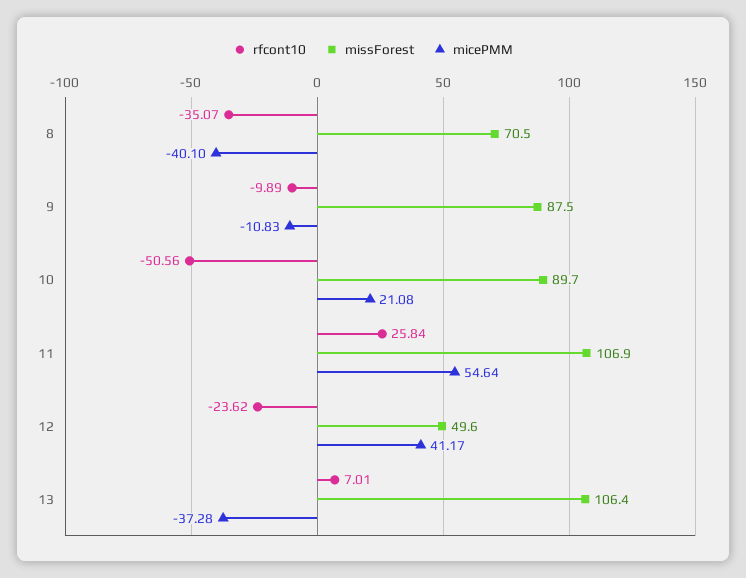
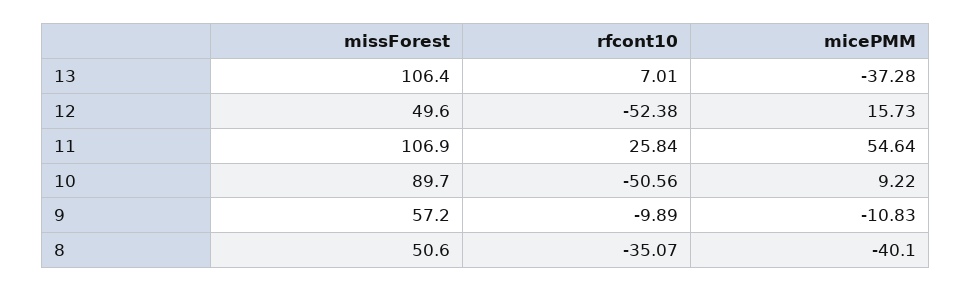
missForest, 8: 70.5 -> 50.6
missForest, 9: 87.5 -> 57.2
micePMM, 10: 21.08 -> 9.22
rfcont10, 12: -23.62 -> -52.38
micePMM, 12: 41.17 -> 15.73

